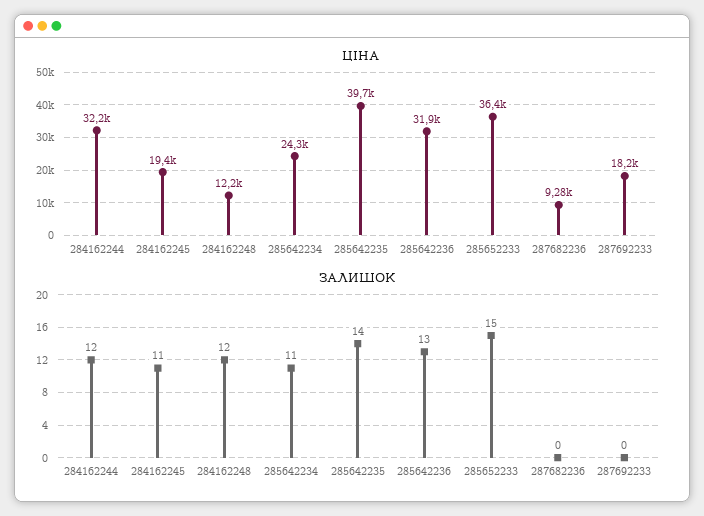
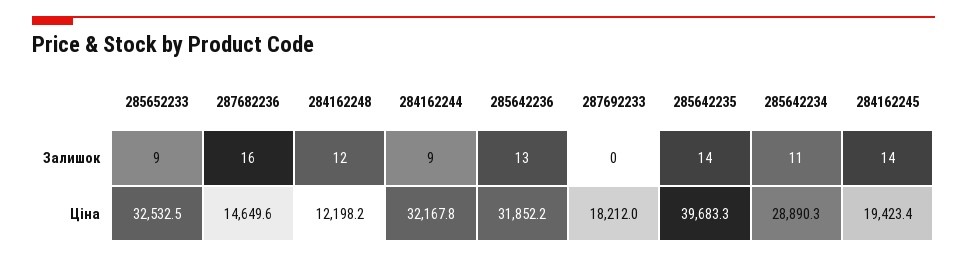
ЦІНА, 285642234: 24300 -> 28890.3
ЦІНА, 285652233: 36400 -> 32532.5
ЦІНА, 287682236: 9280 -> 14649.6
ЗАЛИШОК, 284162244: 12 -> 9
ЗАЛИШОК, 284162245: 11 -> 14
ЗАЛИШОК, 285652233: 15 -> 9
ЗАЛИШОК, 287682236: 0 -> 16

